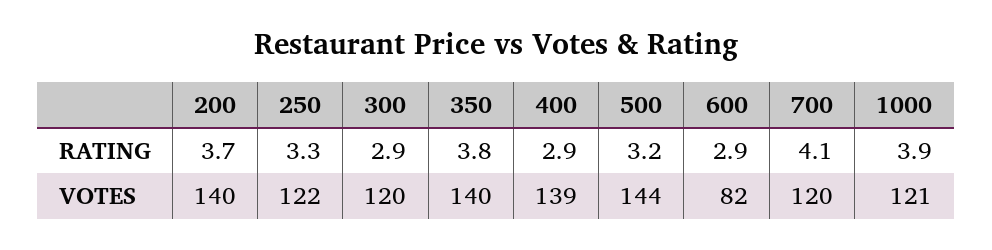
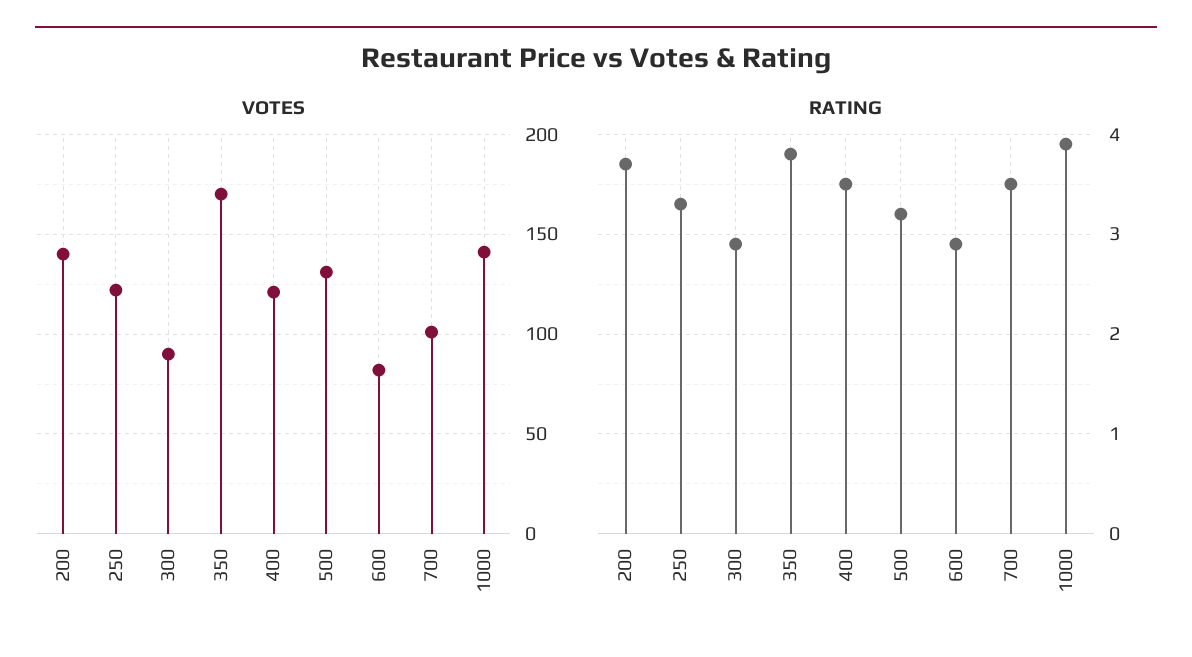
RATING, 400: 2.9 -> 3.5
RATING, 700: 4.1 -> 3.5
VOTES, 300: 120 -> 90
VOTES, 350: 140 -> 170
VOTES, 400: 139 -> 120
VOTES, 500: 144 -> 130
VOTES, 700: 120 -> 100
VOTES, 1000: 121 -> 140

